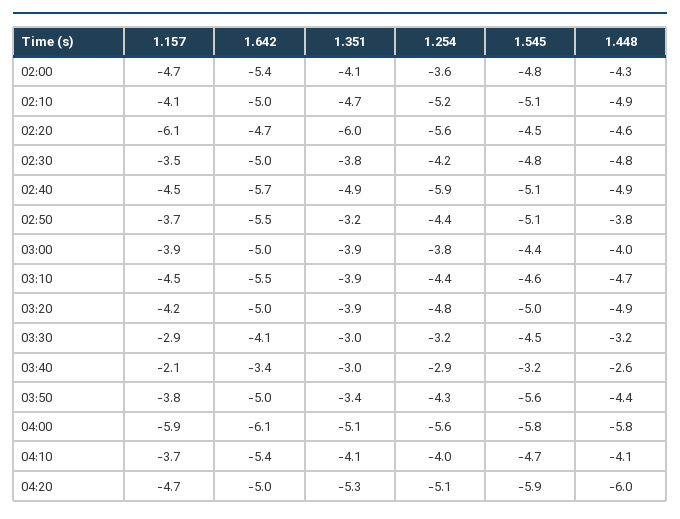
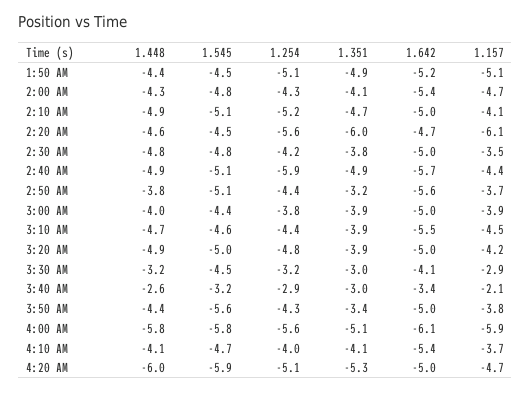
1.254, 02:00: -3.6 -> -4.3
1.157, 02:40: -4.5 -> -4.4
1.642, 02:50: -5.5 -> -5.6
1.448, 1:50 AM: none -> -4.4
1.545, 1:50 AM: none -> -4.5
1.254, 1:50 AM: none -> -5.1
1.351, 1:50 AM: none -> -4.9
1.642, 1:50 AM: none -> -5.2
1.157, 1:50 AM: none -> -5.1

